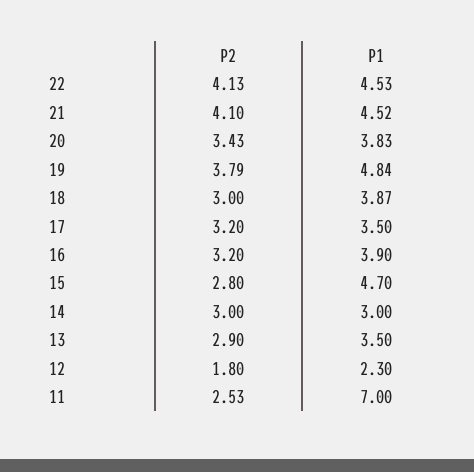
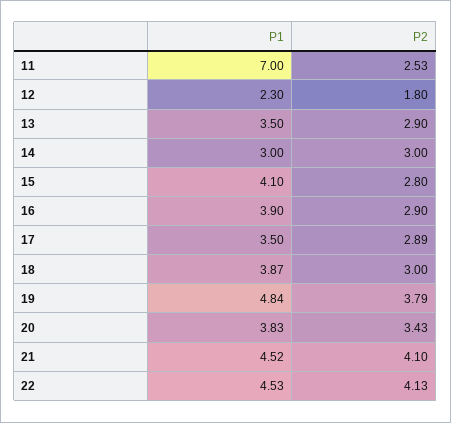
P2, 17: 3.2 -> 2.89
P2, 16: 3.2 -> 2.9
P1, 15: 4.7 -> 4.1

